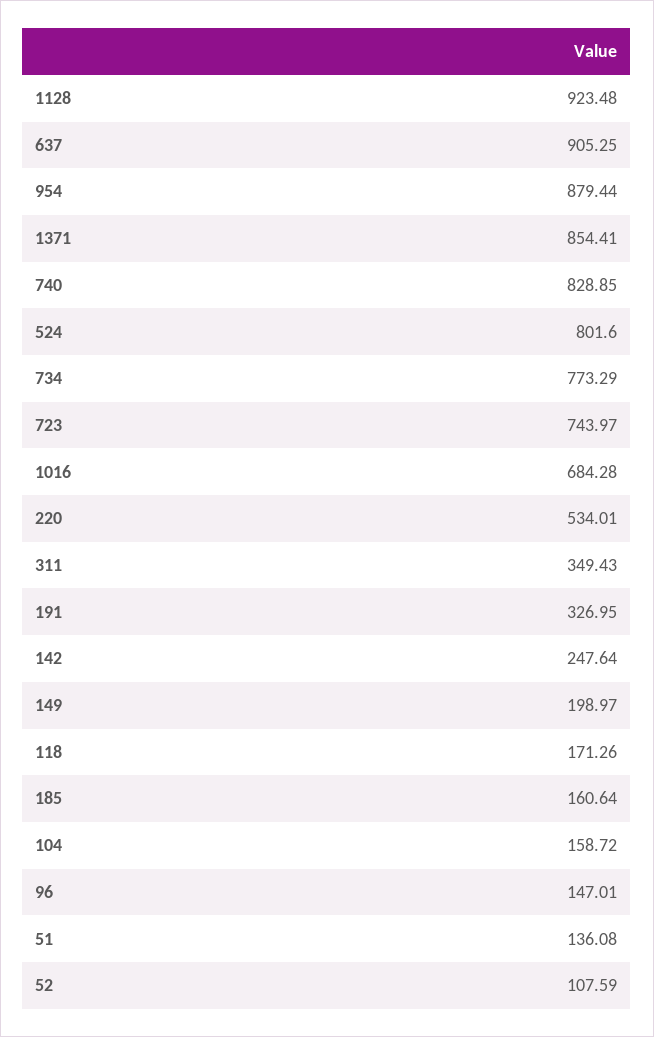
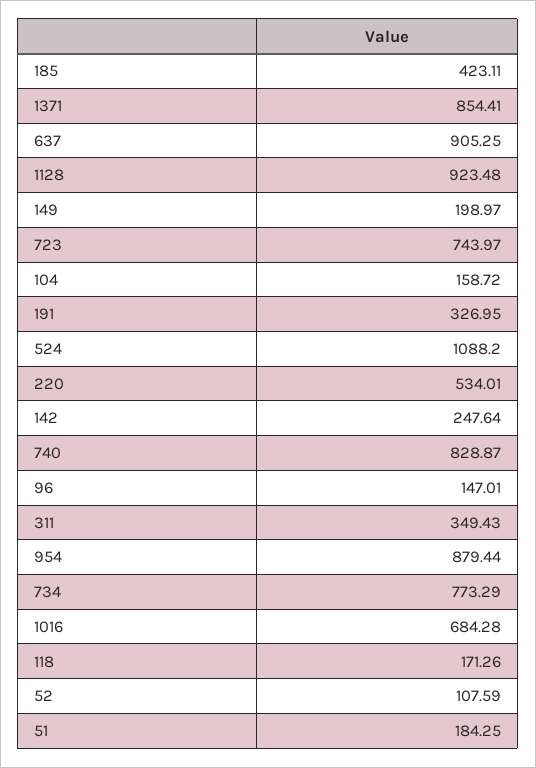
740: 828.85 -> 828.87
524: 801.6 -> 1088.2
185: 160.64 -> 423.11
51: 136.08 -> 184.25

